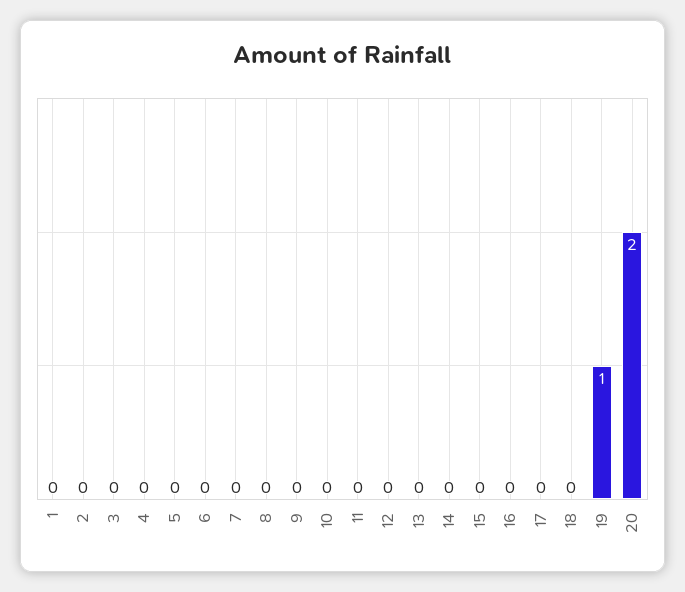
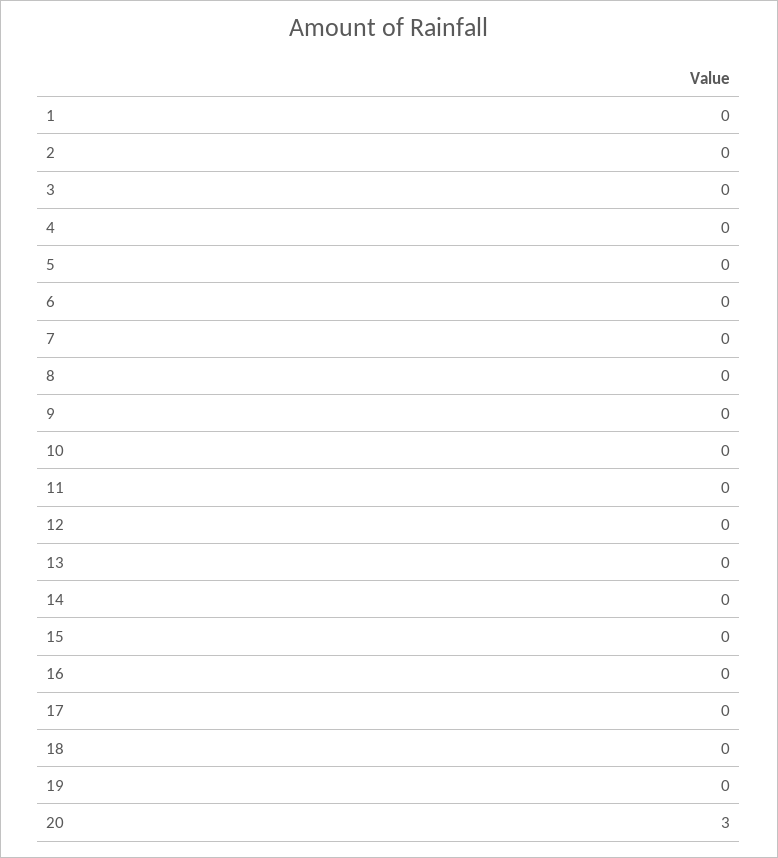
19: 1 -> 0
20: 2 -> 3

